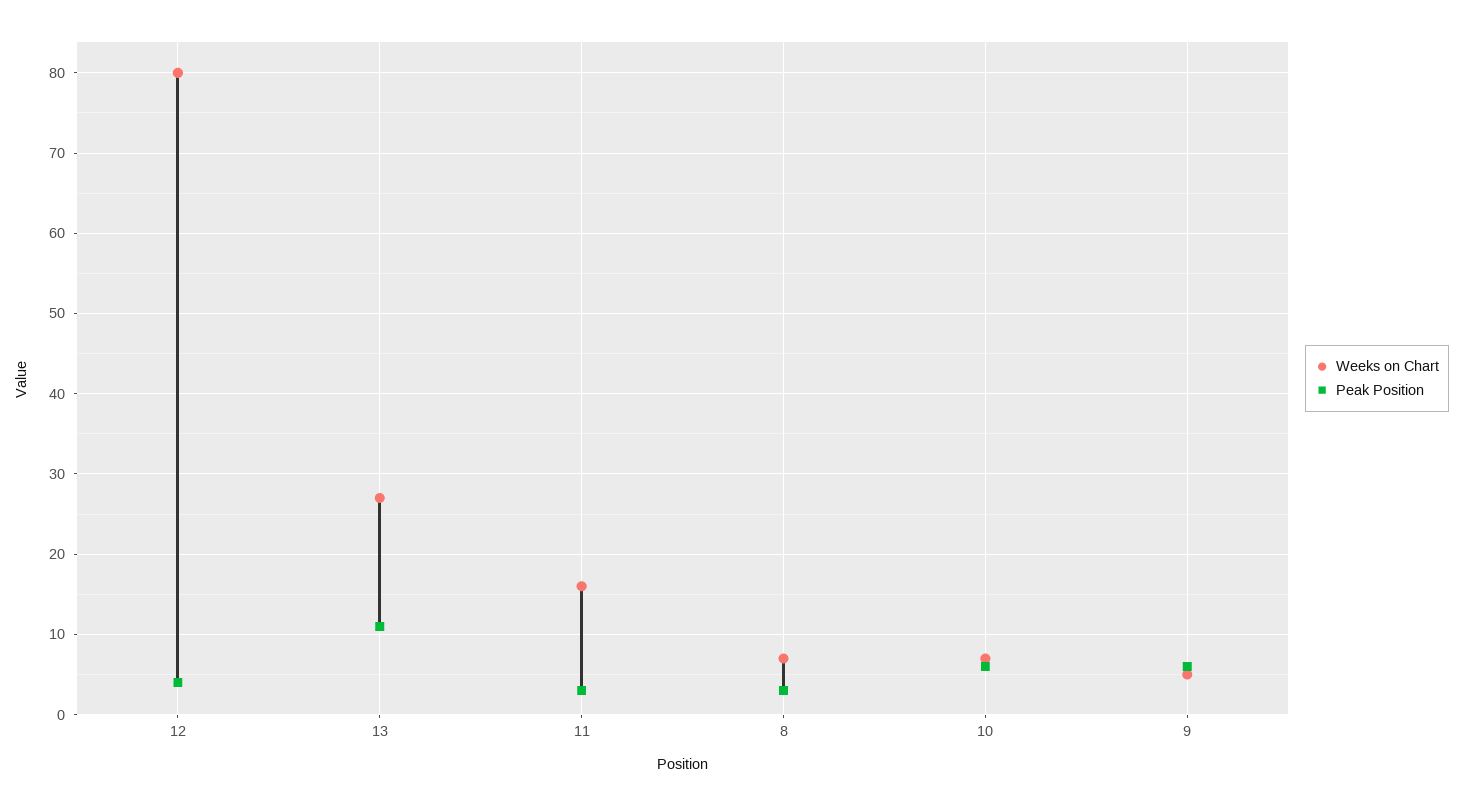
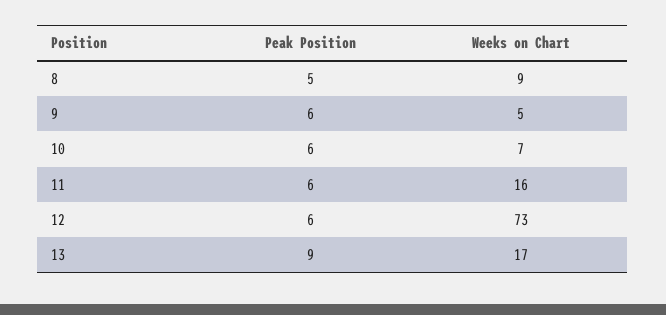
Weeks on Chart, 12: 80 -> 73
Peak Position, 12: 4 -> 6
Weeks on Chart, 13: 27 -> 17
Peak Position, 13: 11 -> 9
Peak Position, 11: 3 -> 6
Weeks on Chart, 8: 7 -> 9
Peak Position, 8: 3 -> 5

